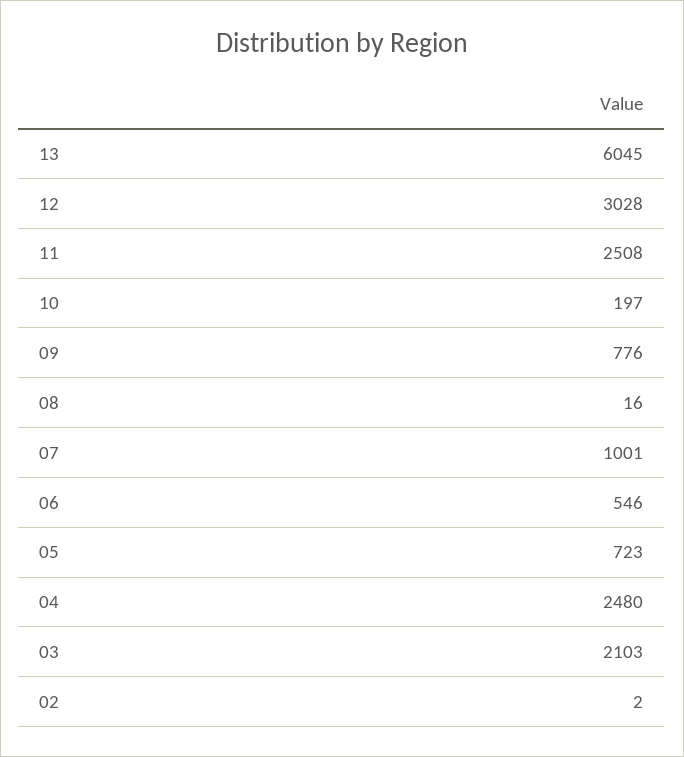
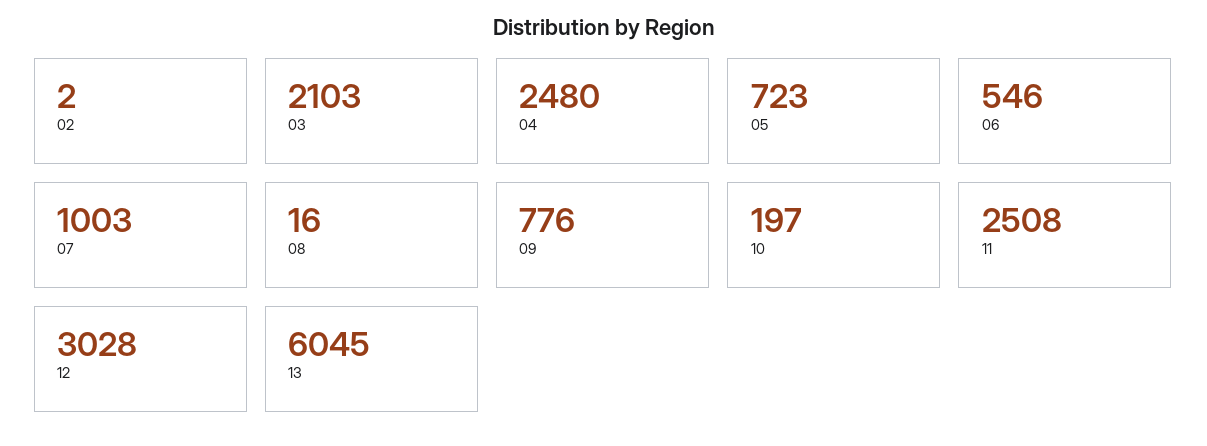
07: 1001 -> 1003

